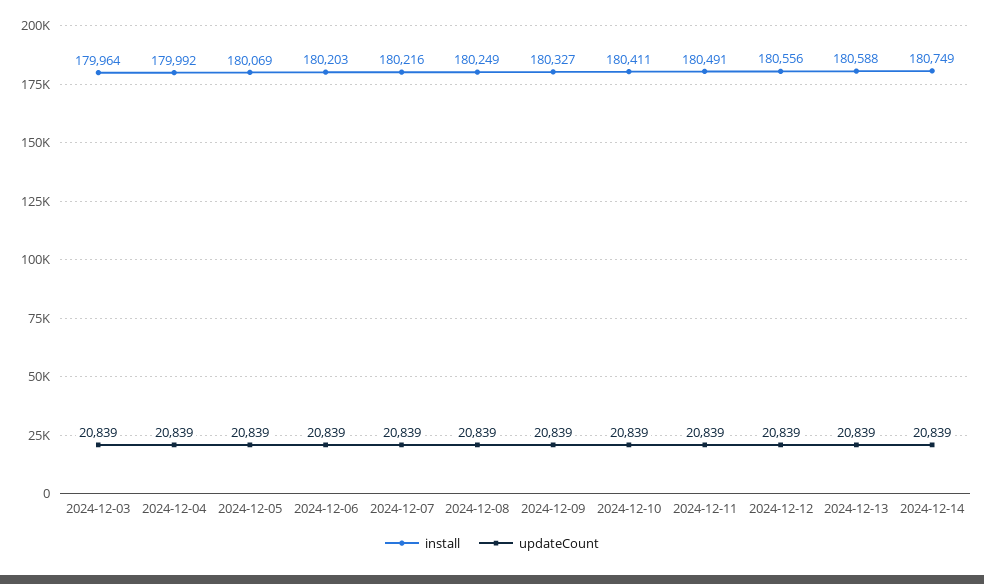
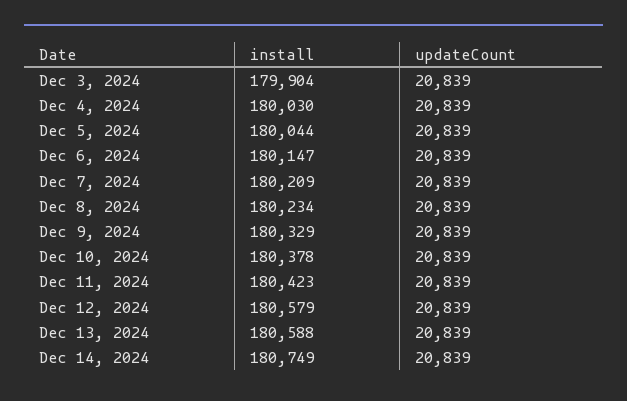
install, 2024-12-03: 179964 -> 179904
install, 2024-12-04: 179992 -> 180030
install, 2024-12-05: 180069 -> 180044
install, 2024-12-06: 180203 -> 180147
install, 2024-12-07: 180216 -> 180209
install, 2024-12-08: 180249 -> 180234
install, 2024-12-09: 180327 -> 180329
install, 2024-12-10: 180411 -> 180378
install, 2024-12-11: 180491 -> 180423
install, 2024-12-12: 180556 -> 180579

